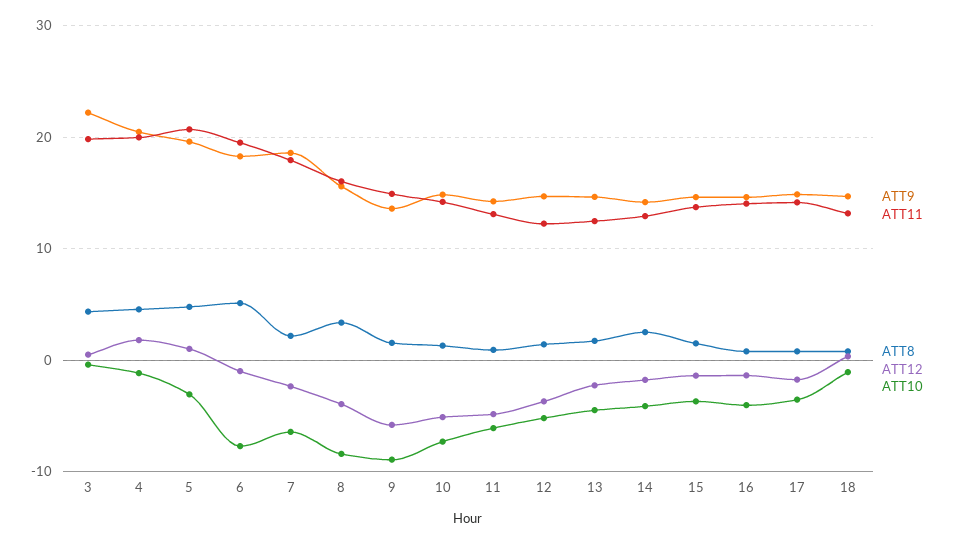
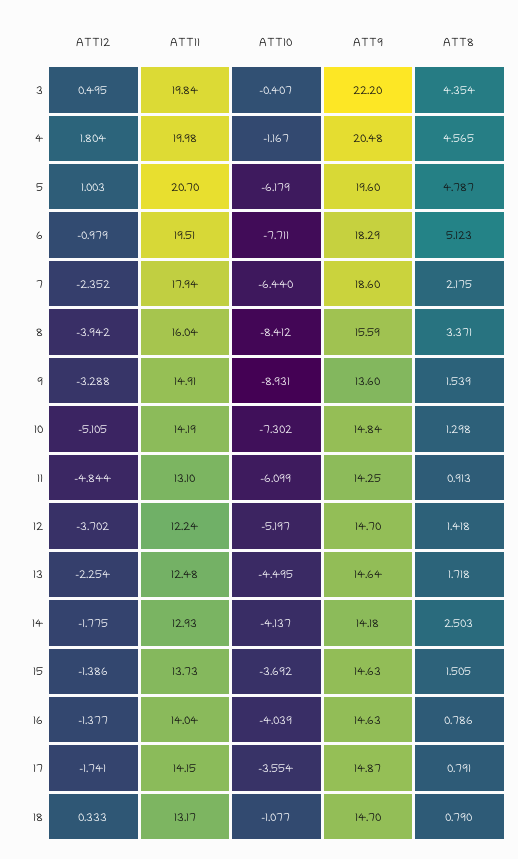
ATT10, 5: -3 -> -6.179
ATT12, 9: -6 -> -3.288

